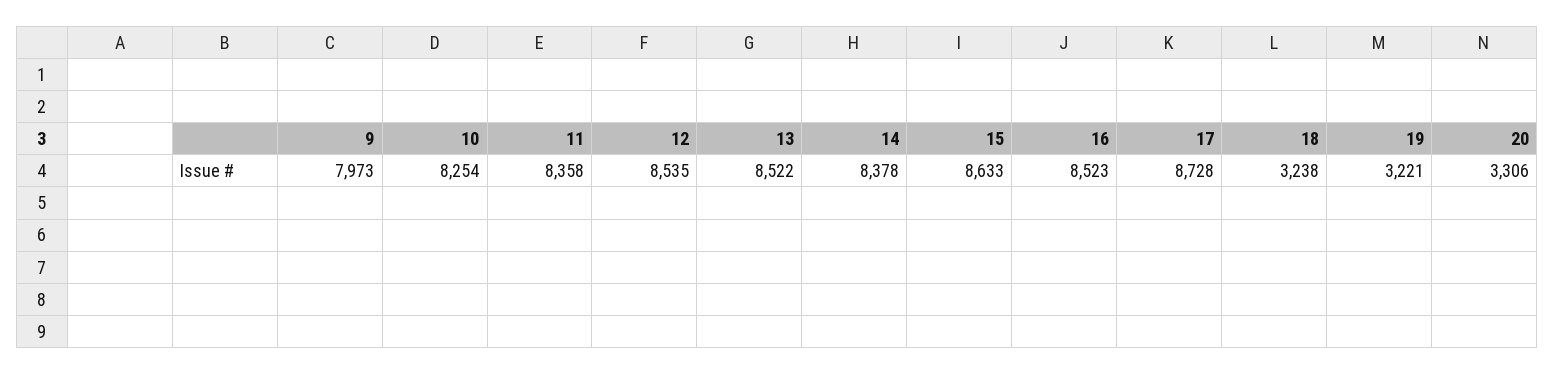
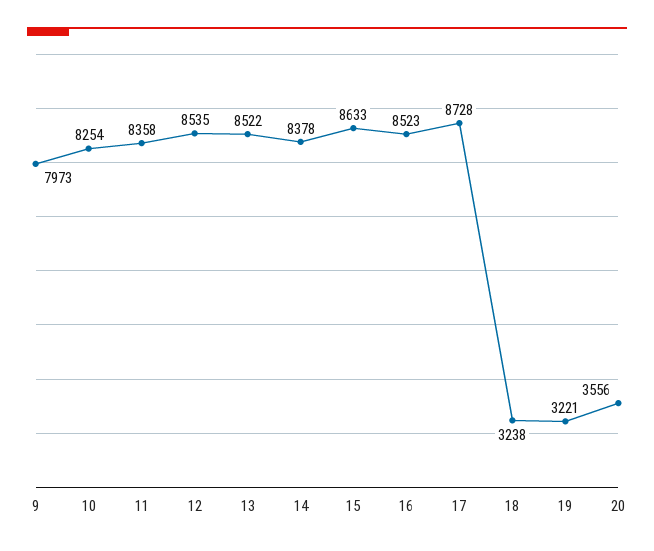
20: 3306 -> 3556

